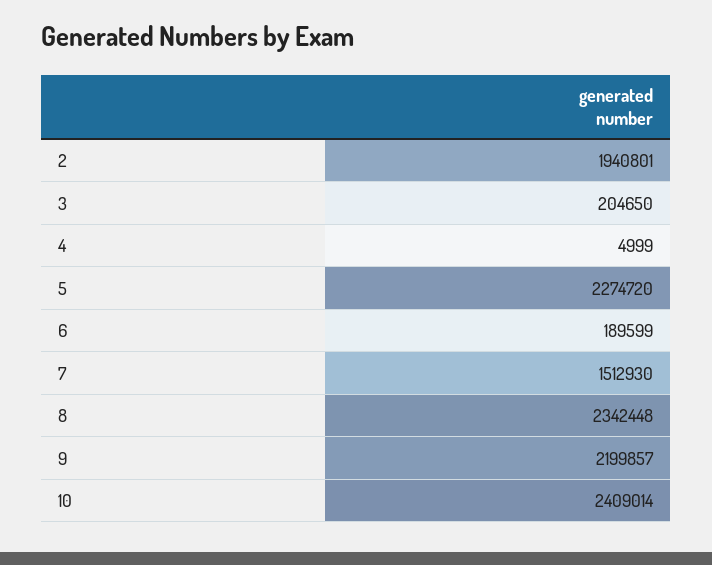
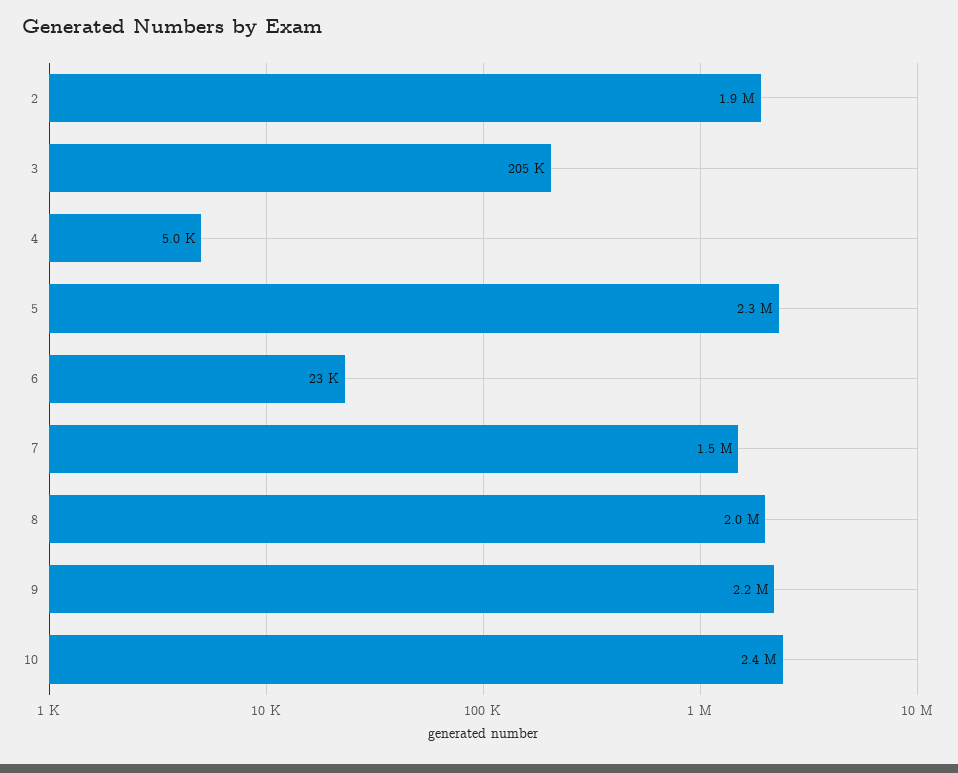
6: 189599 -> 23000
8: 2342448 -> 2000000

